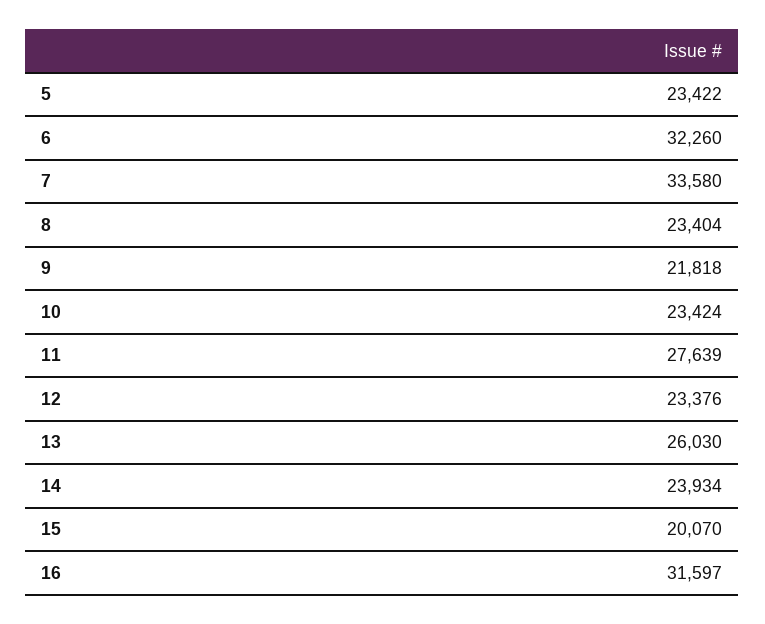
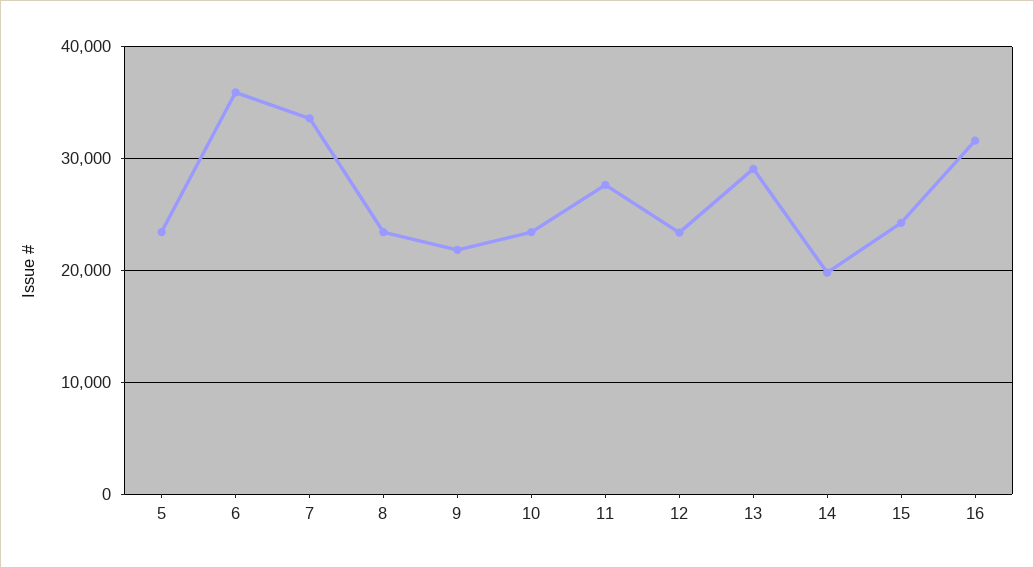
6: 32260 -> 36000
13: 26030 -> 29000
14: 23934 -> 20000
15: 20070 -> 24000

